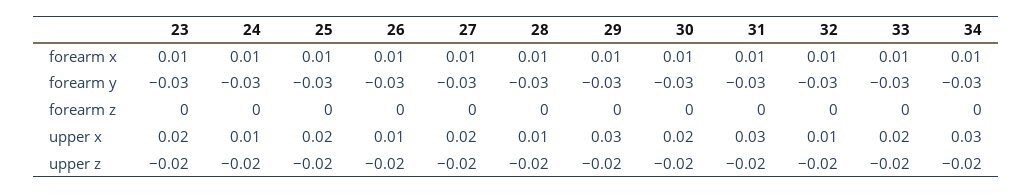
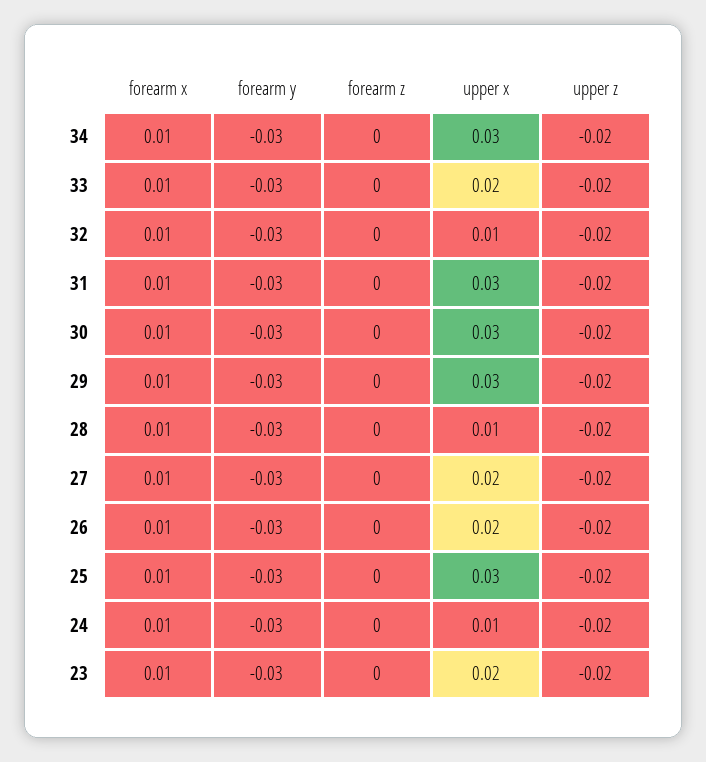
25, upper x: 0.02 -> 0.03
26, upper x: 0.01 -> 0.02
30, upper x: 0.02 -> 0.03

